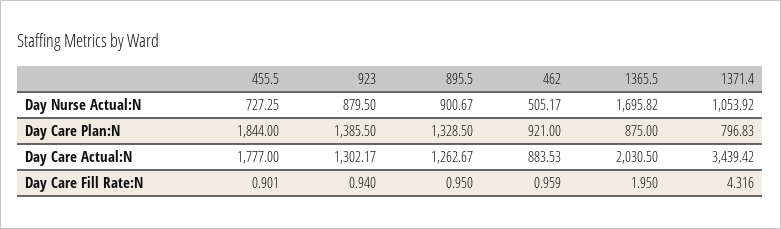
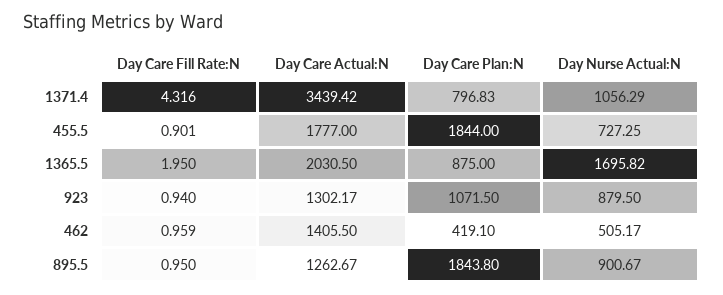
1371.4, Day Nurse Actual:N: 1053.92 -> 1056.29
923, Day Care Plan:N: 1385.5 -> 1071.5
895.5, Day Care Plan:N: 1328.5 -> 1843.8
462, Day Care Plan:N: 921 -> 419.1
462, Day Care Actual:N: 883.53 -> 1405.5

